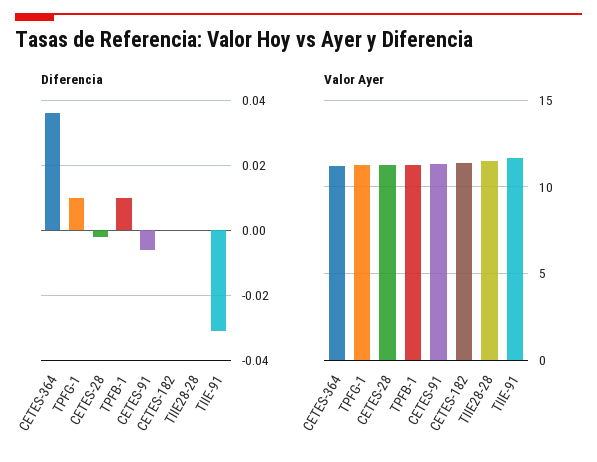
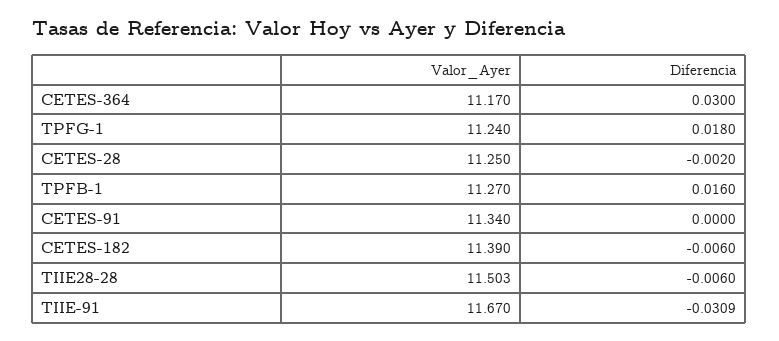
Diferencia, CETES-364: 0.036 -> 0.03
Diferencia, TPFG-1: 0.01 -> 0.018
Diferencia, TPFB-1: 0.01 -> 0.016
Diferencia, CETES-91: -0.006 -> 0
Diferencia, CETES-182: 0 -> -0.006
Diferencia, TIIE28-28: 0 -> -0.006

